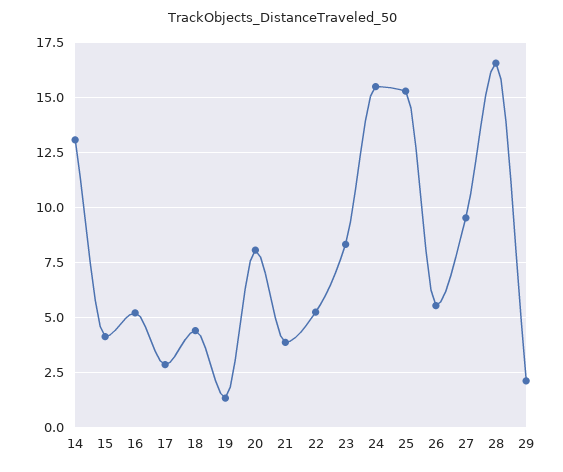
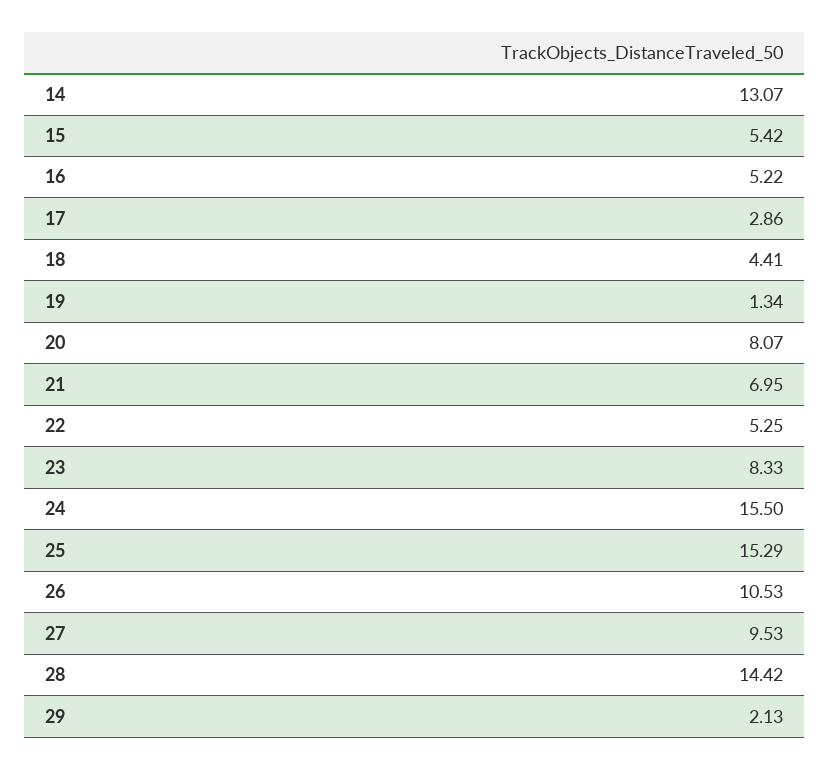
15: 4 -> 5.42
21: 4 -> 6.95
26: 5.5 -> 10.53
28: 16.5 -> 14.42

